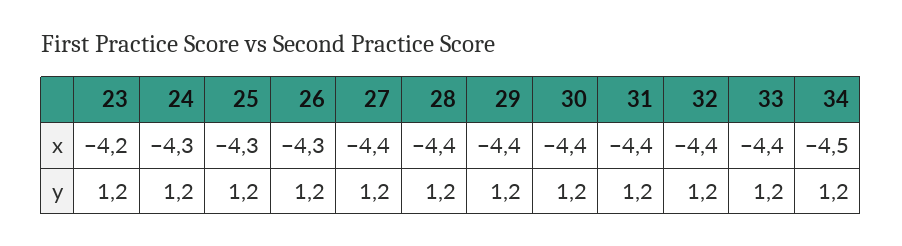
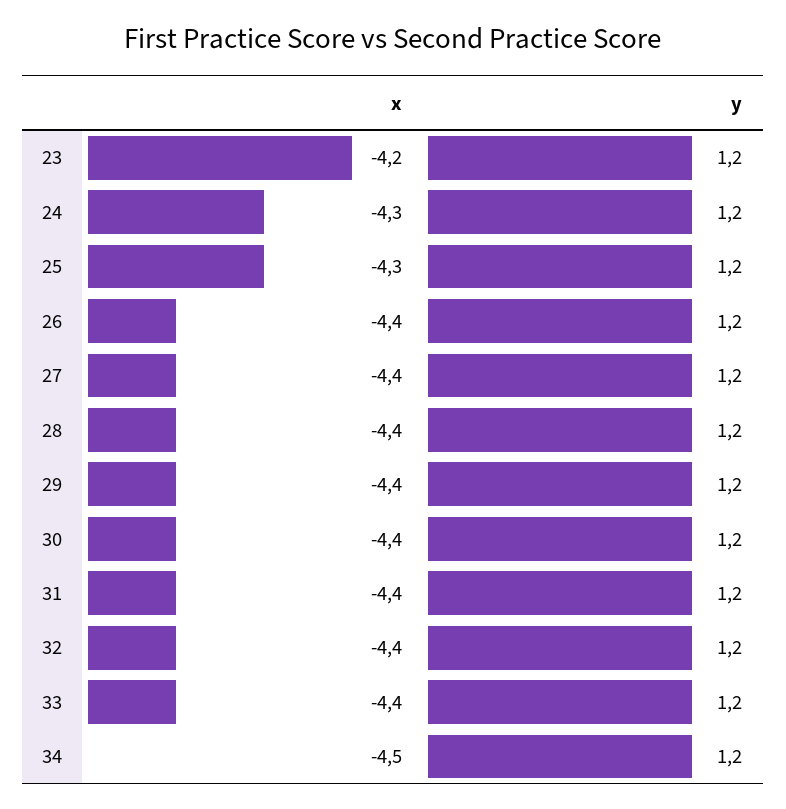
26, x: -4.3 -> -4.4

